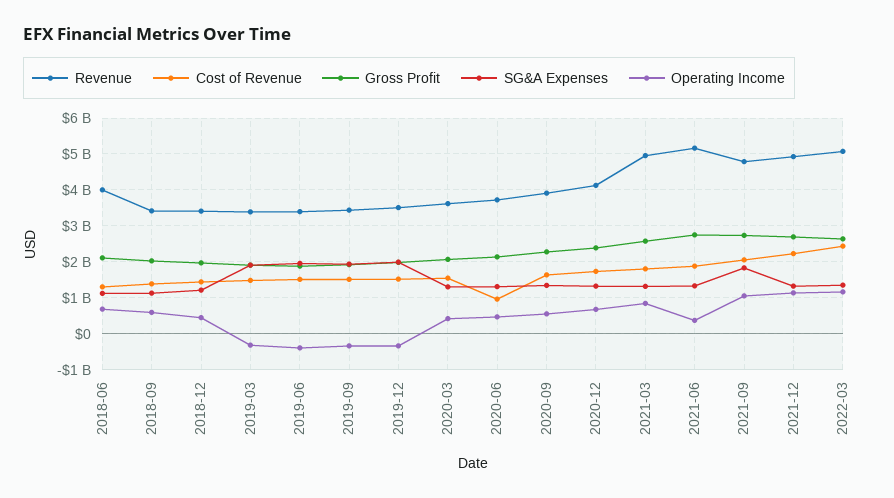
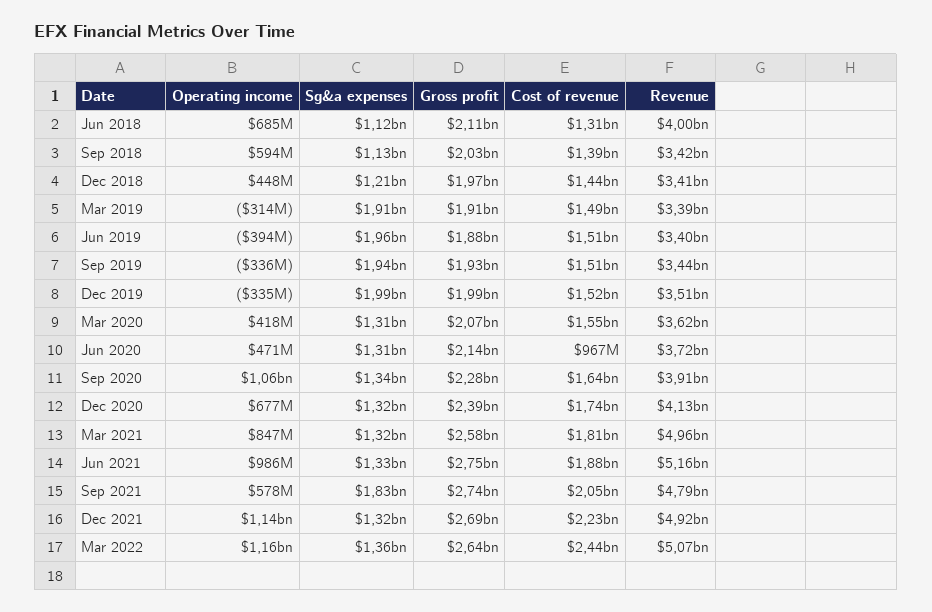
Operating Income, 2020-09: 600000000 -> 1060000000
Operating Income, 2021-06: 400000000 -> 986000000
Operating Income, 2021-09: 1000000000 -> 578000000

